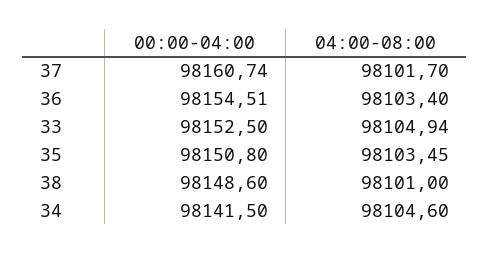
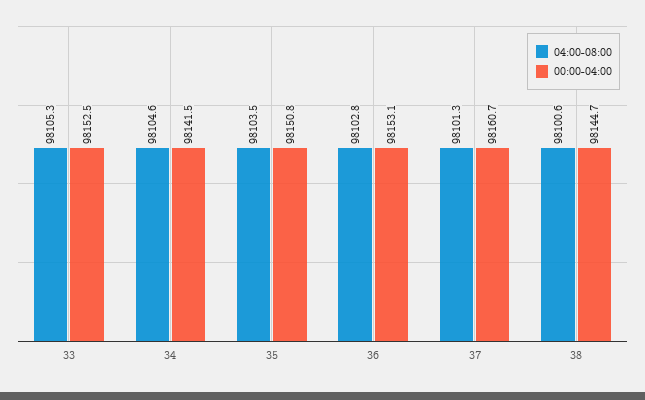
04:00-08:00, 37: 98101.7 -> 98101.3
00:00-04:00, 36: 98154.51 -> 98153.1
04:00-08:00, 36: 98103.4 -> 98102.8
04:00-08:00, 33: 98104.94 -> 98105.3
00:00-04:00, 38: 98148.6 -> 98144.7
04:00-08:00, 38: 98101 -> 98100.6

